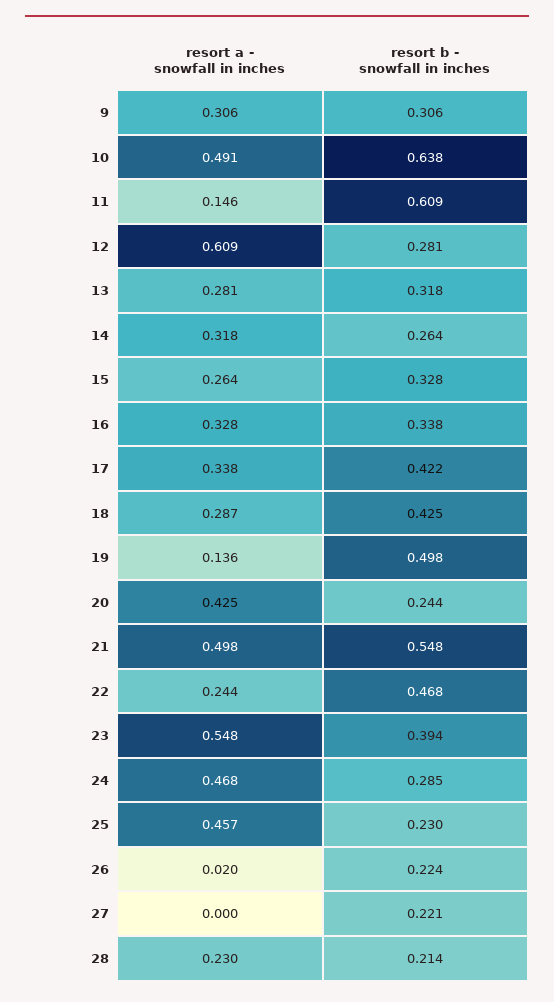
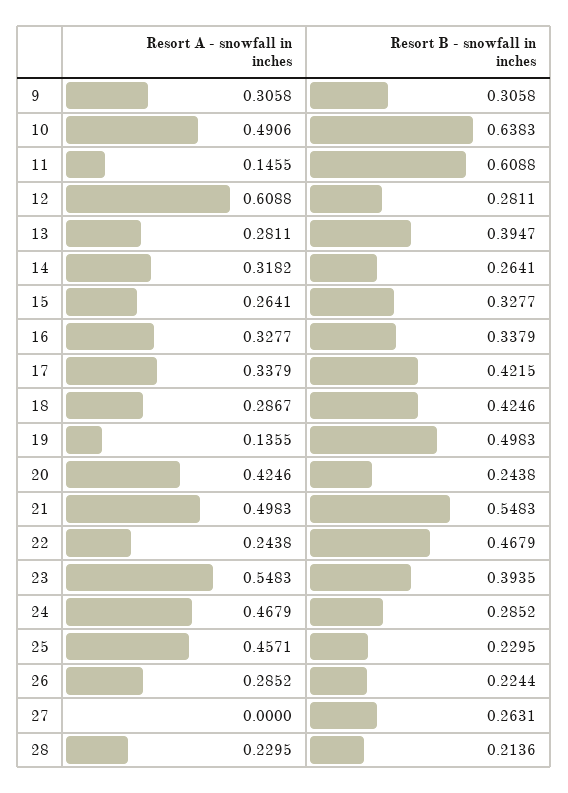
resort b - snowfall in inches, 13: 0.318 -> 0.3947
resort a - snowfall in inches, 26: 0.02 -> 0.2852
resort b - snowfall in inches, 27: 0.221 -> 0.2631

